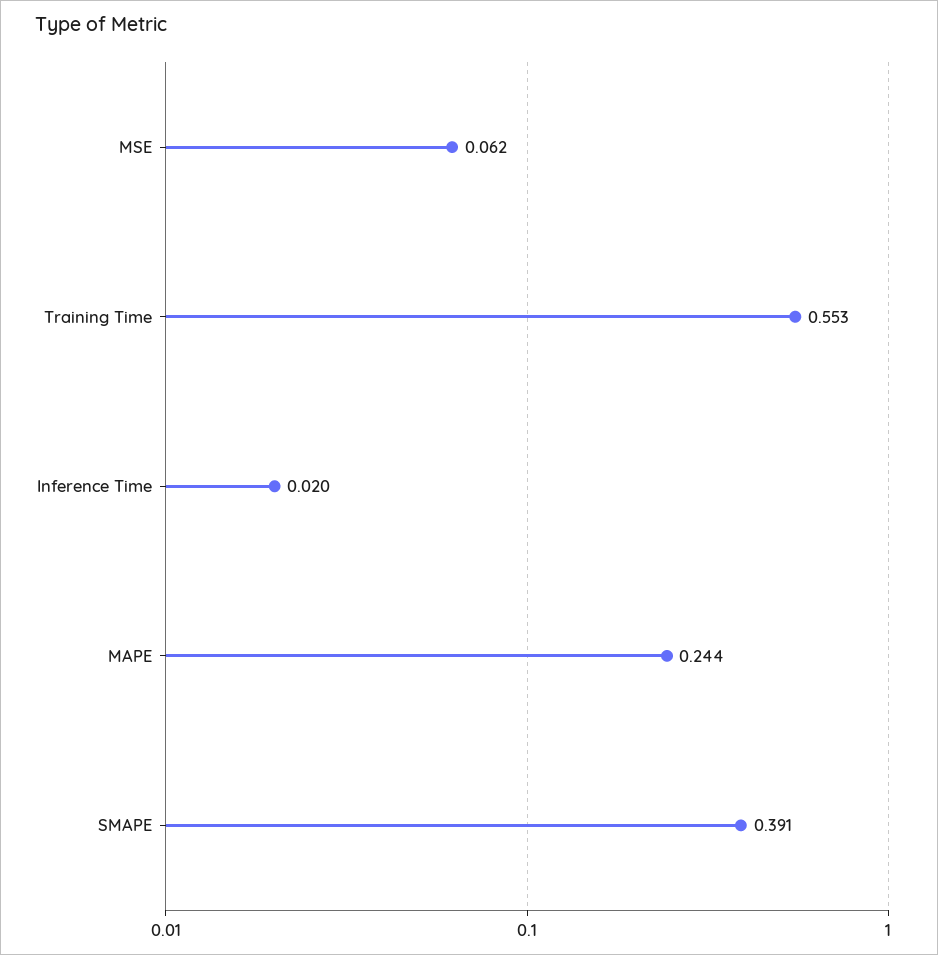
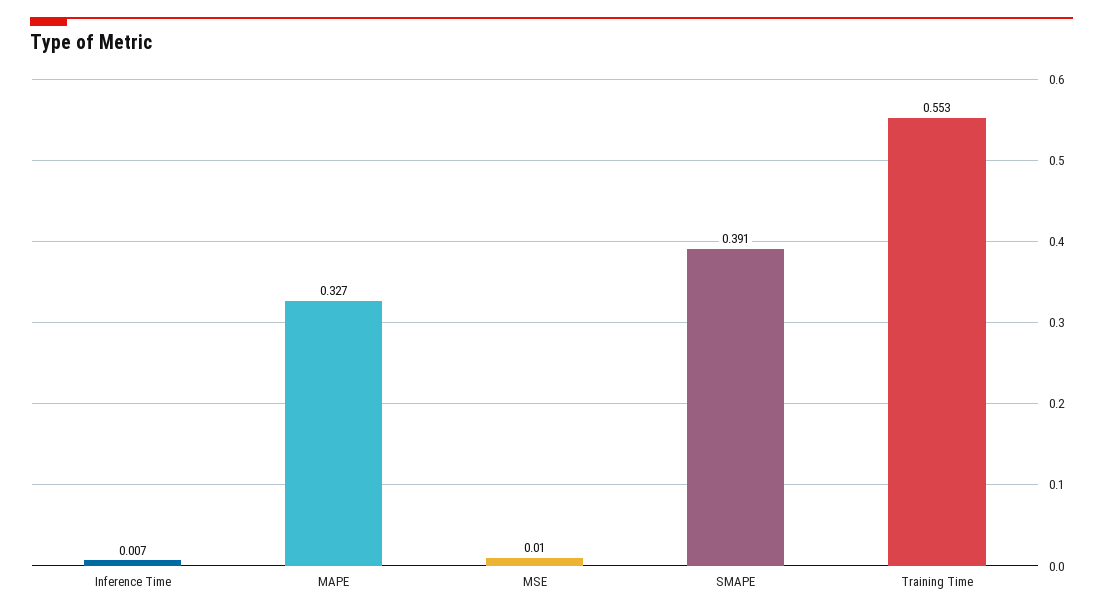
MSE: 0.062 -> 0.01
Inference Time: 0.02 -> 0.007
MAPE: 0.244 -> 0.327

